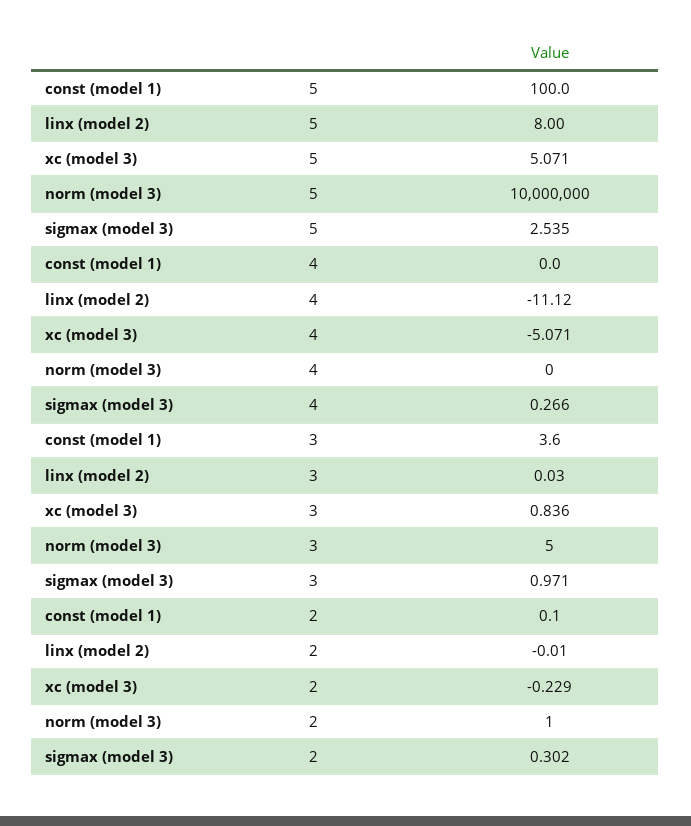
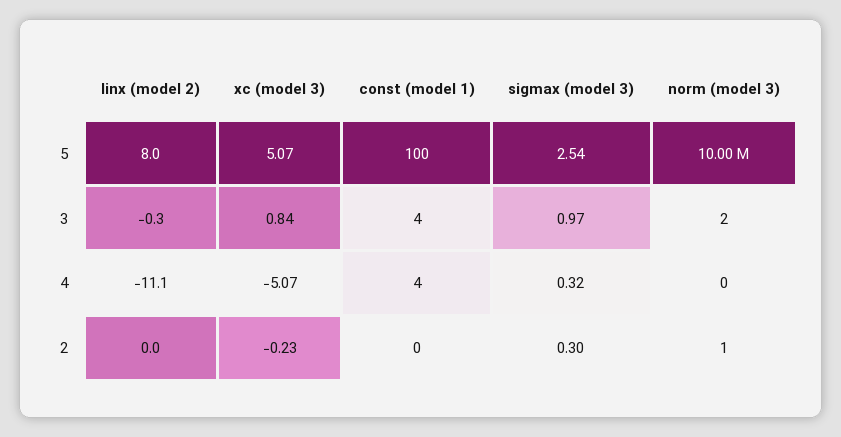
const (model 1), 4: 0 -> 4
sigmax (model 3), 4: 0.266 -> 0.32
linx (model 2), 3: 0.03 -> -0.3
norm (model 3), 3: 5 -> 2

